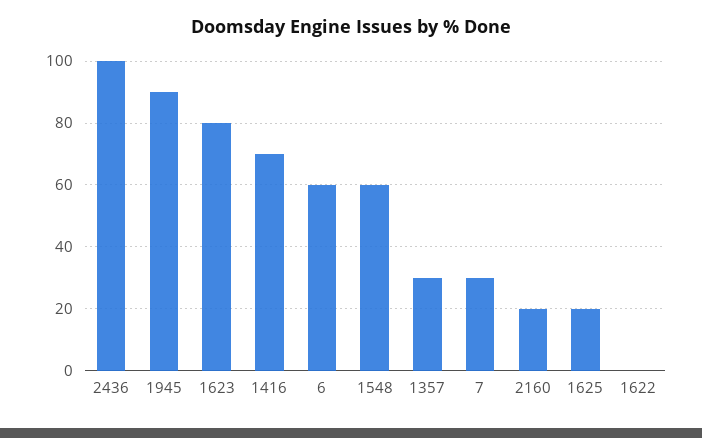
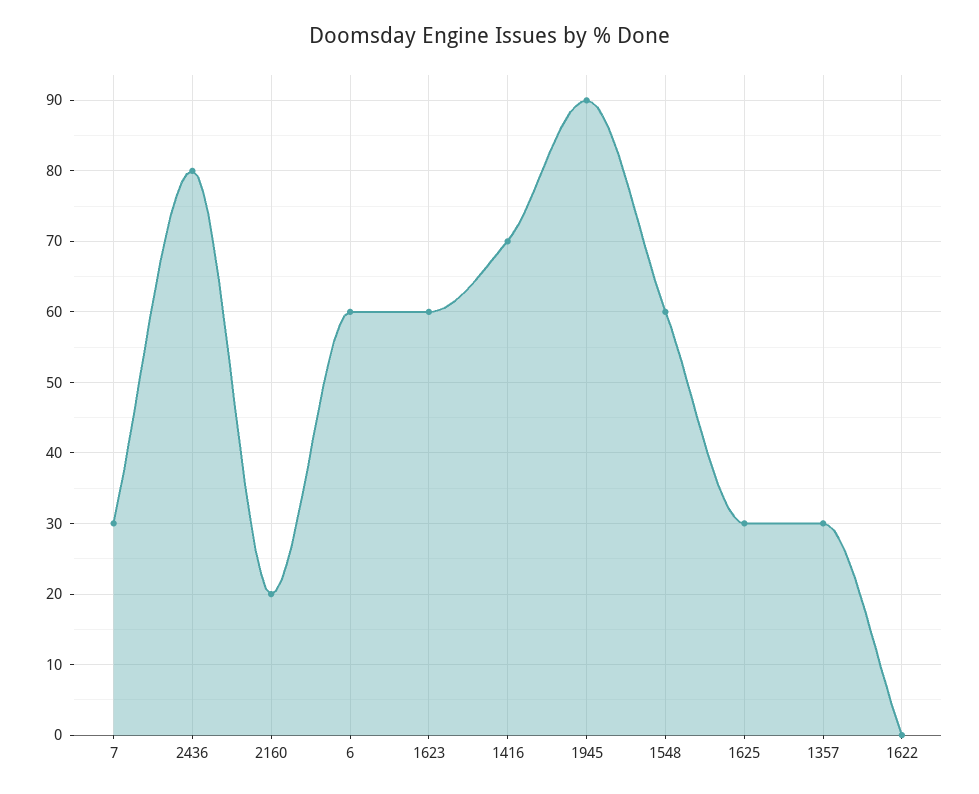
2436: 100 -> 80
1623: 80 -> 60
1625: 20 -> 30

